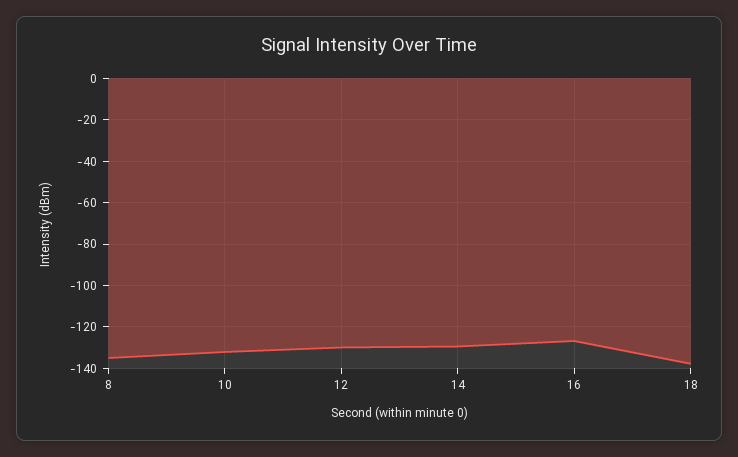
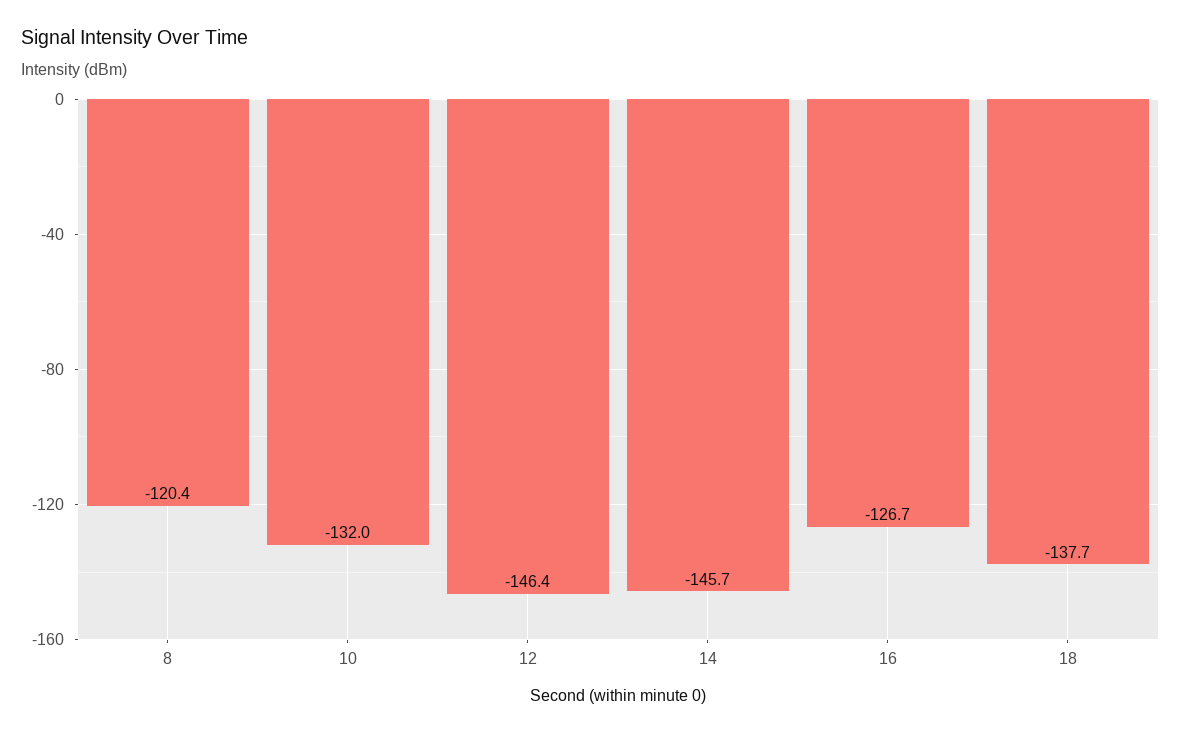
8: -135 -> -120.4
12: -130 -> -146.4
14: -130 -> -145.7

